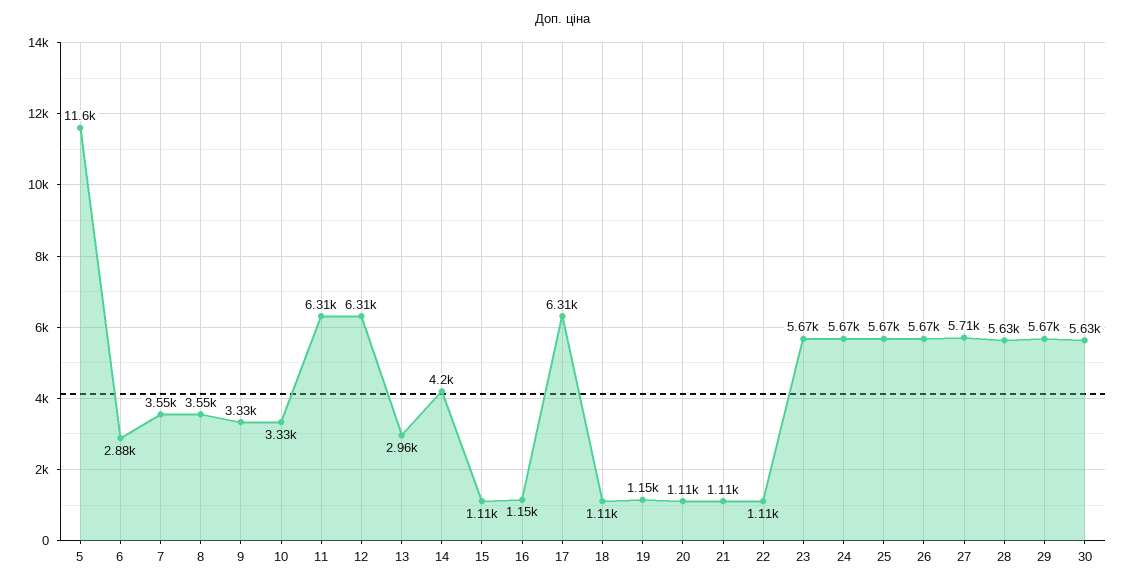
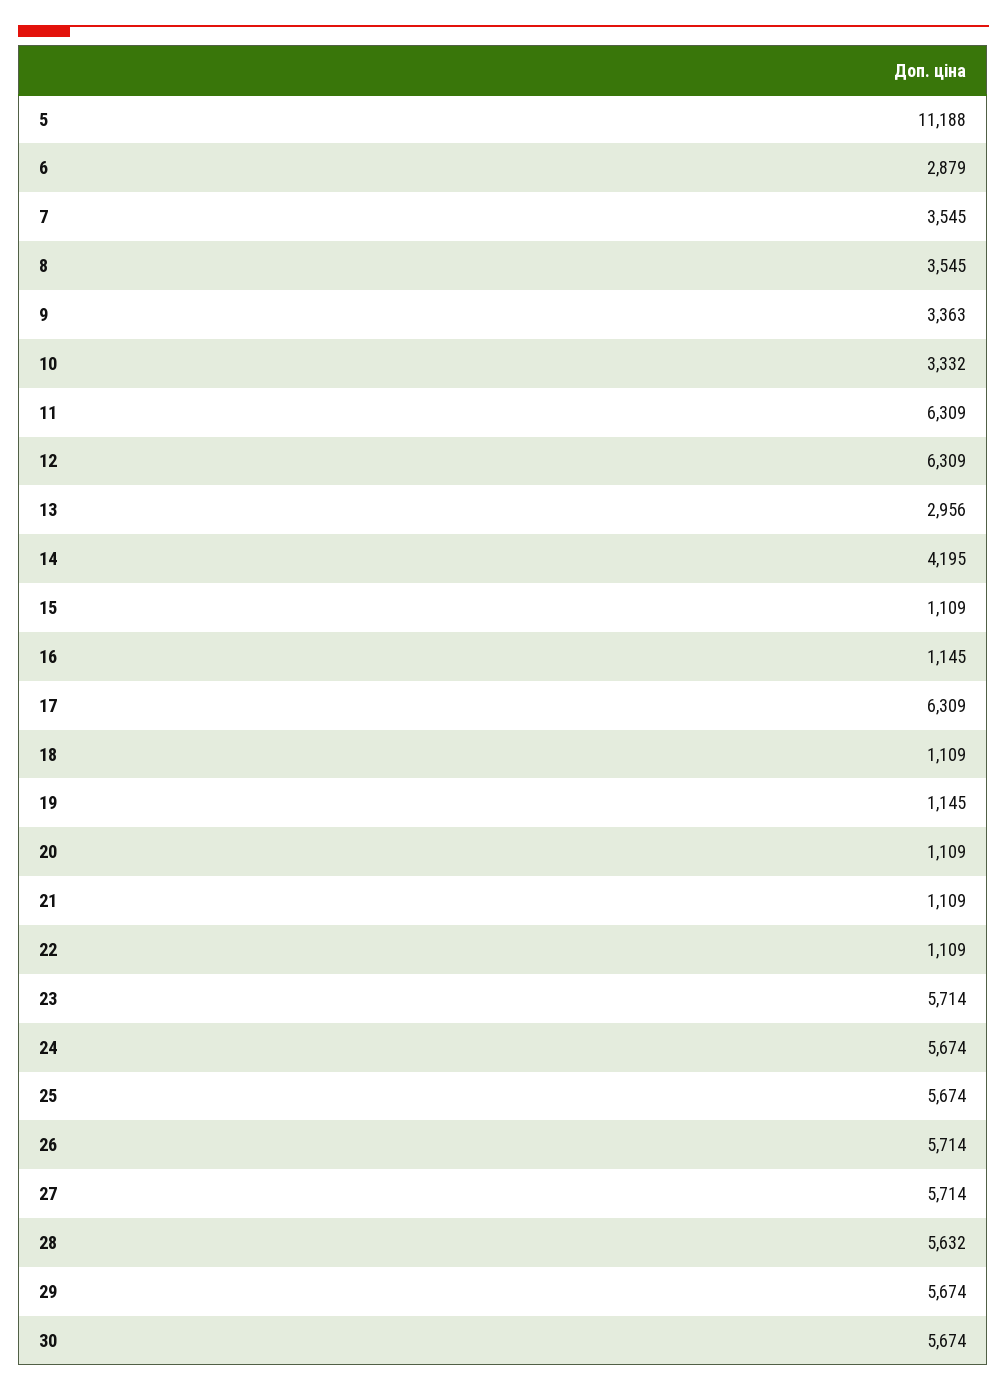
5: 11600 -> 11188
9: 3330 -> 3363
23: 5670 -> 5714
26: 5670 -> 5714
30: 5630 -> 5674

